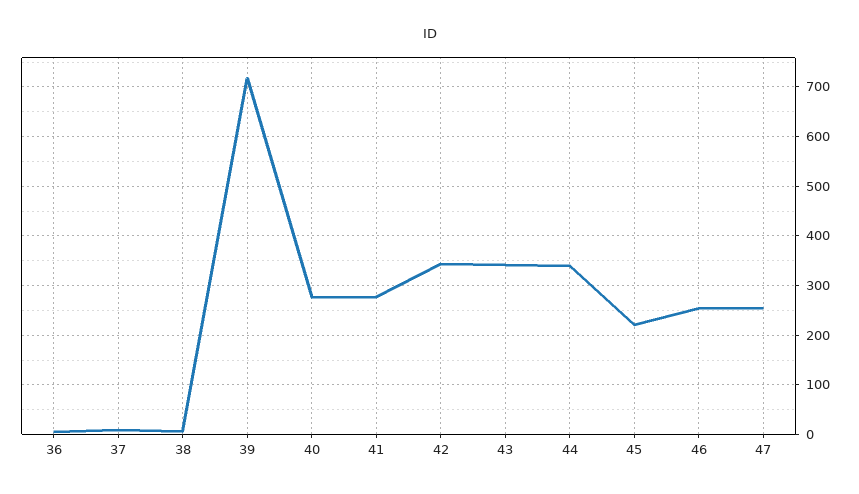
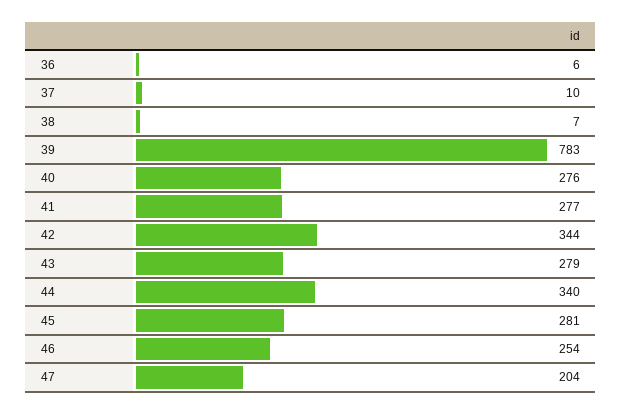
39: 720 -> 783
43: 340 -> 279
45: 220 -> 281
47: 260 -> 204

